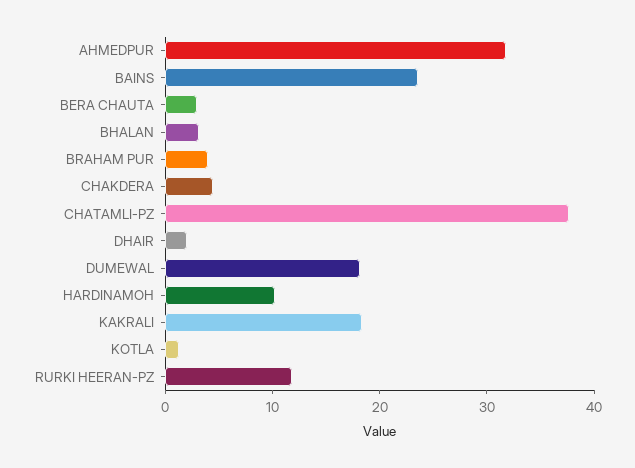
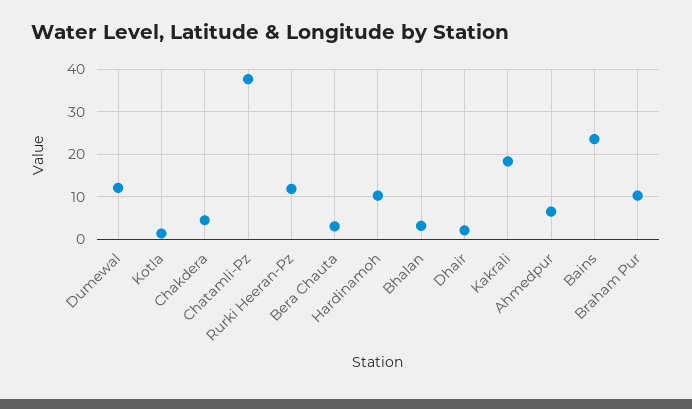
AHMEDPUR: 32 -> 6
BRAHAM PUR: 4 -> 10
DUMEWAL: 18 -> 12

